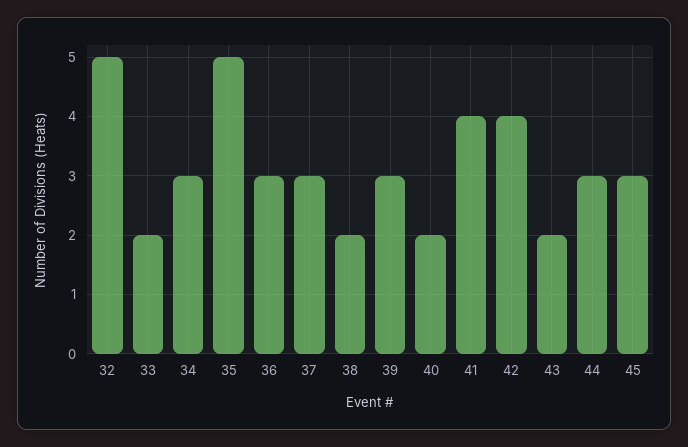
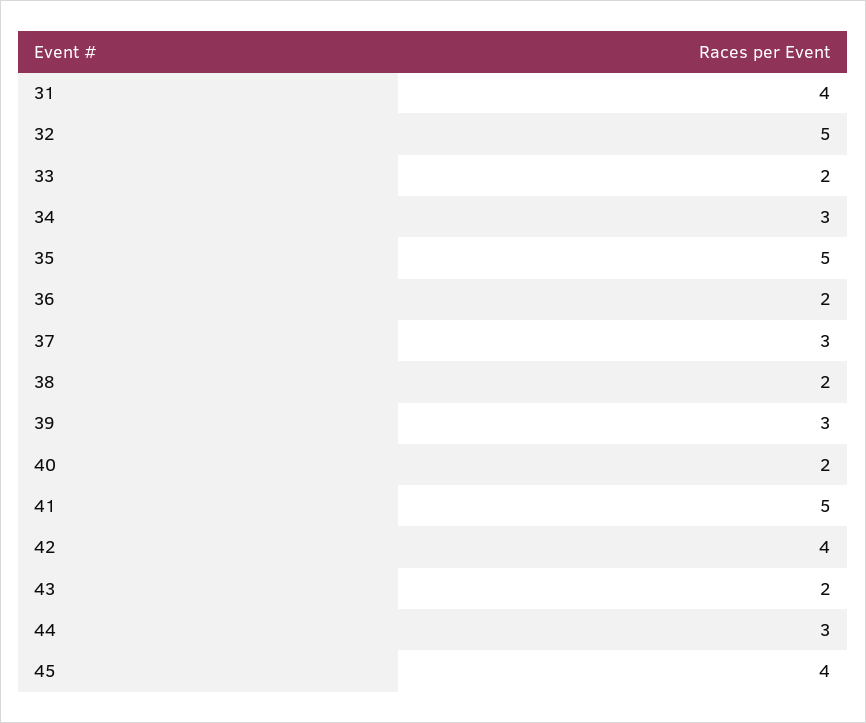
36: 3 -> 2
41: 4 -> 5
45: 3 -> 4
31: none -> 4

